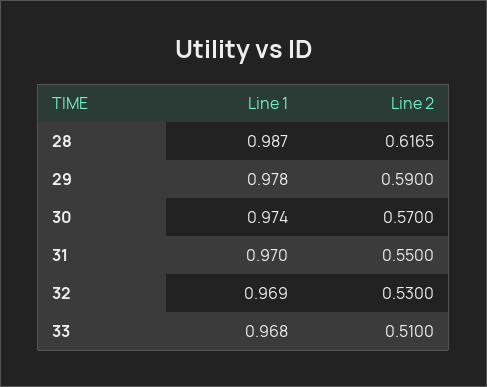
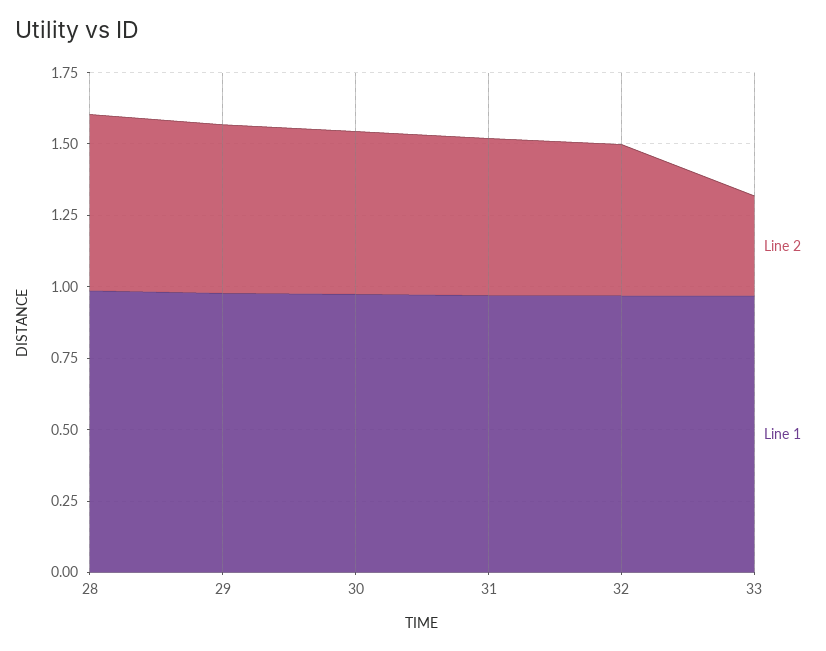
Line 2, 33: 0.51 -> 0.35

